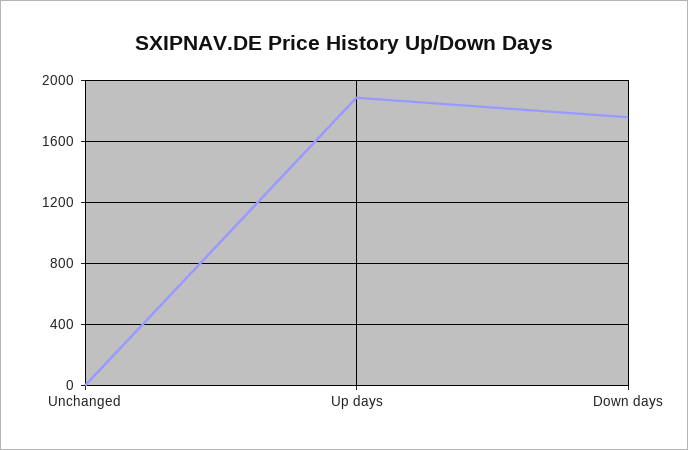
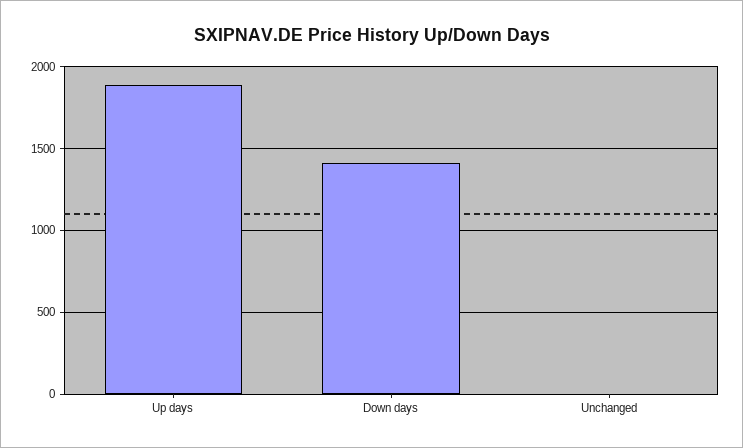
Down days: 1750 -> 1400

